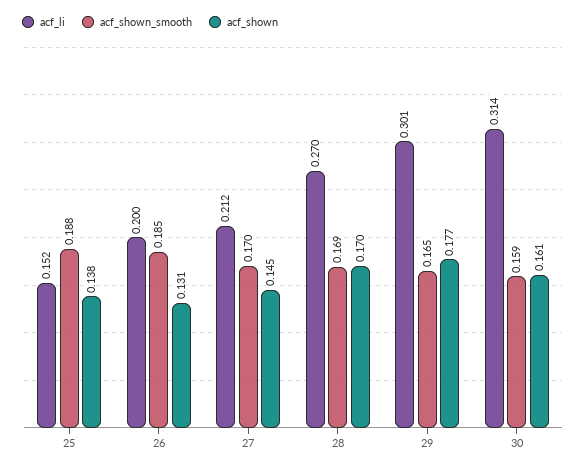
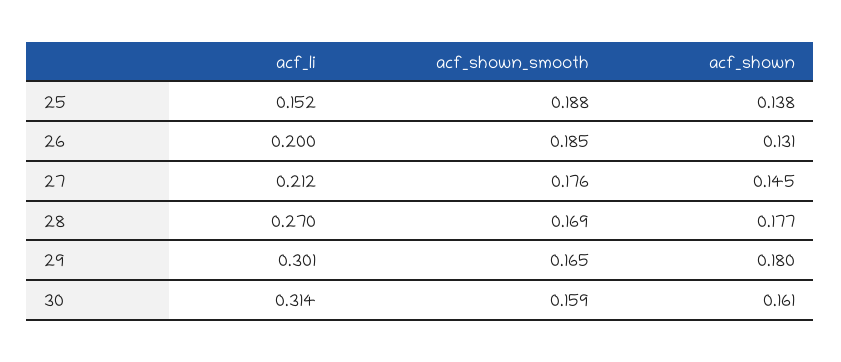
acf_shown_smooth, 27: 0.17 -> 0.176
acf_shown, 28: 0.17 -> 0.177
acf_shown, 29: 0.177 -> 0.18

